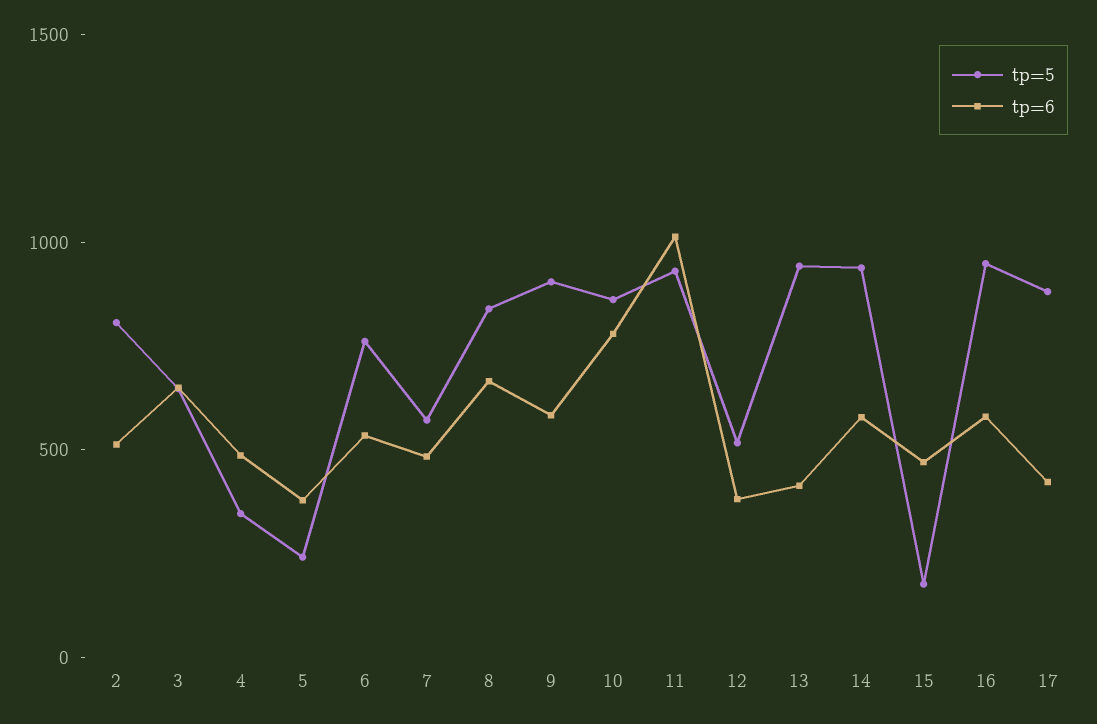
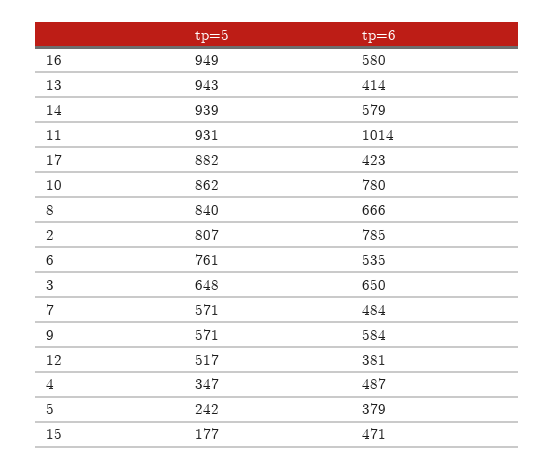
tp=6, 2: 500 -> 785
tp=5, 9: 900 -> 571

